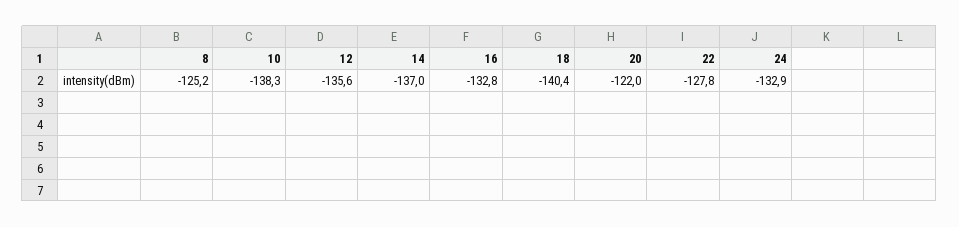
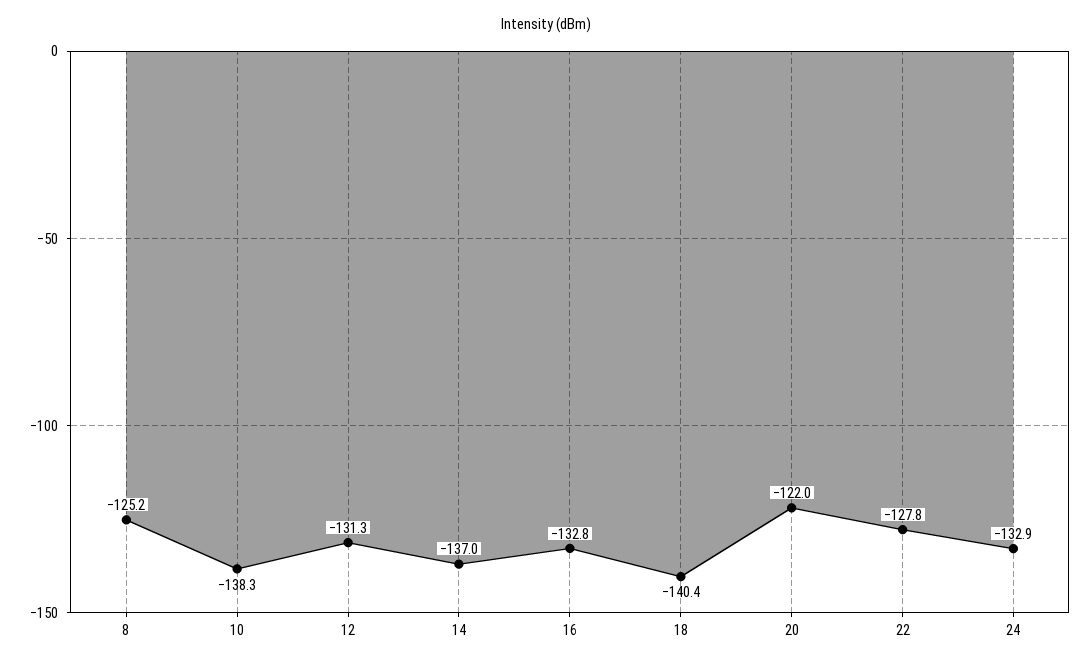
12: -135.6 -> -131.3

